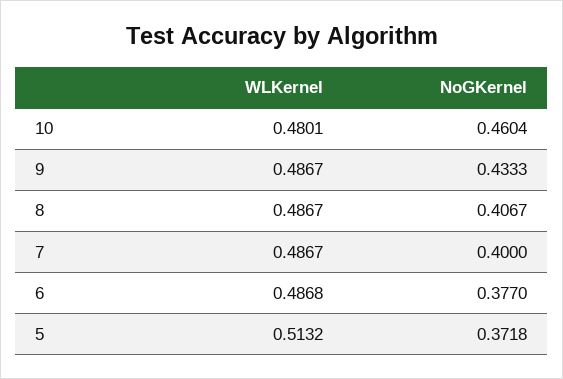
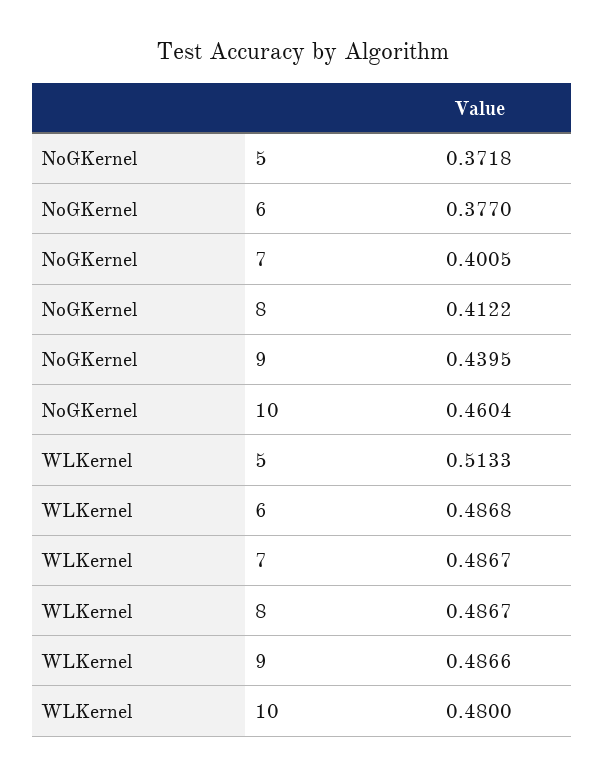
WLKernel, 10: 0.4801 -> 0.48
WLKernel, 9: 0.4867 -> 0.4866
NoGKernel, 9: 0.4333 -> 0.4395
NoGKernel, 8: 0.4067 -> 0.4122
NoGKernel, 7: 0.4 -> 0.4005
WLKernel, 5: 0.5132 -> 0.5133

